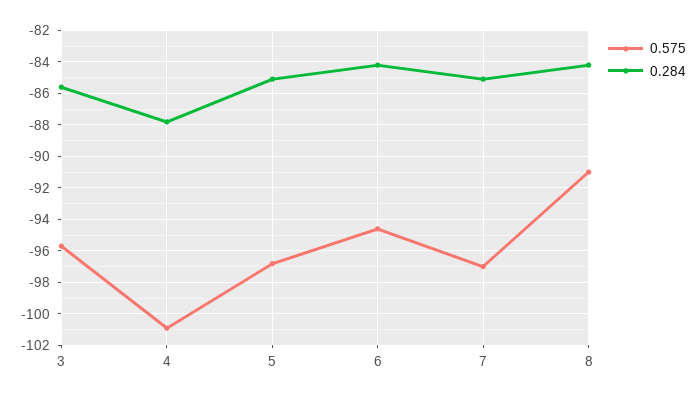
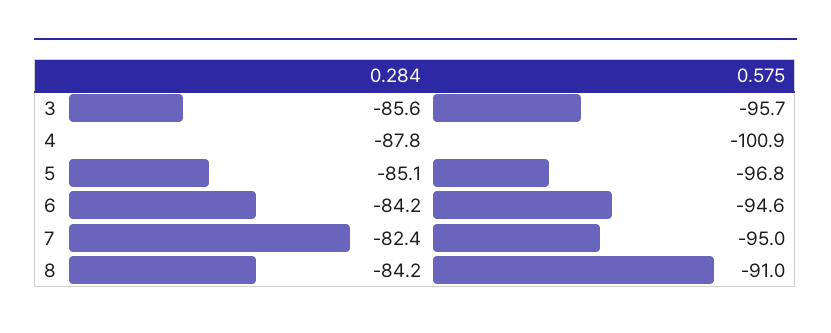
0.575, 7: -97 -> -95
0.284, 7: -85 -> -82.4

